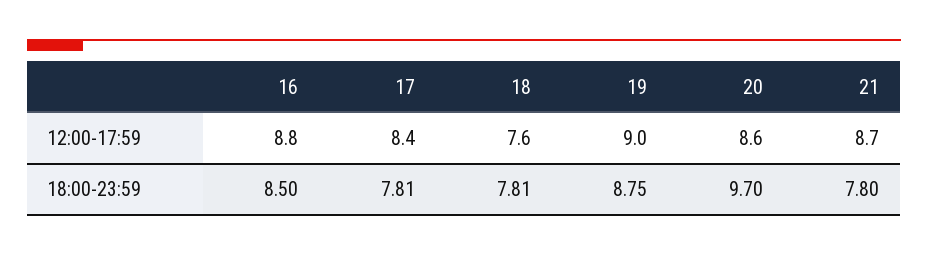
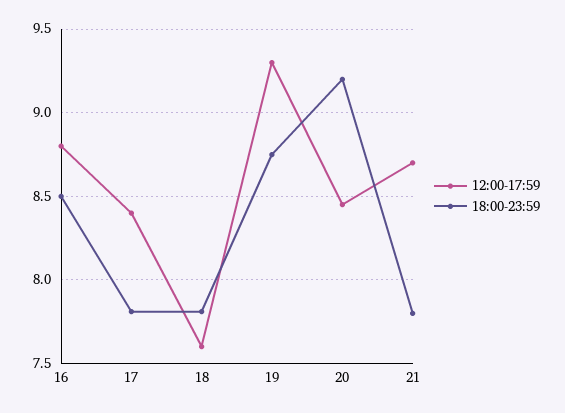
12:00-17:59, 19: 9 -> 9.3
12:00-17:59, 20: 8.6 -> 8.45
18:00-23:59, 20: 9.7 -> 9.2

